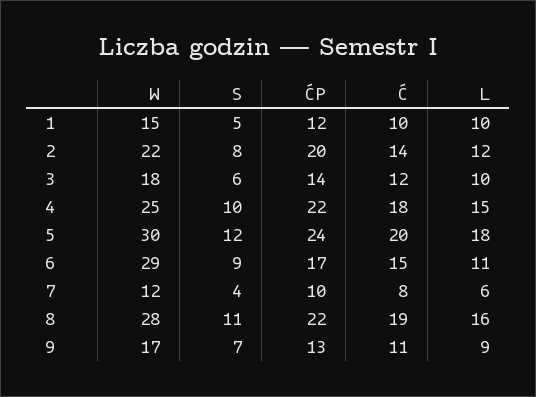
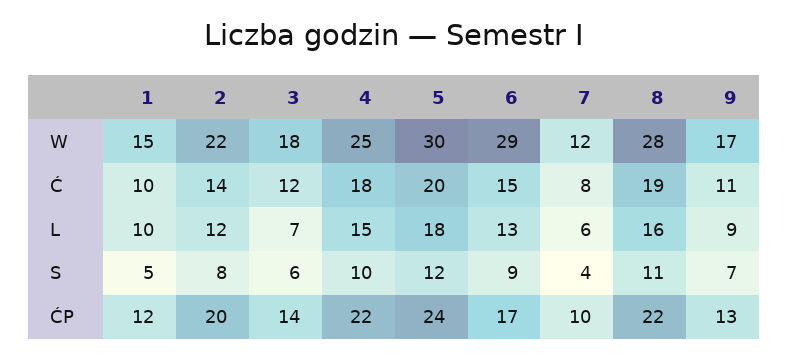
L, 3: 10 -> 7
L, 6: 11 -> 13

